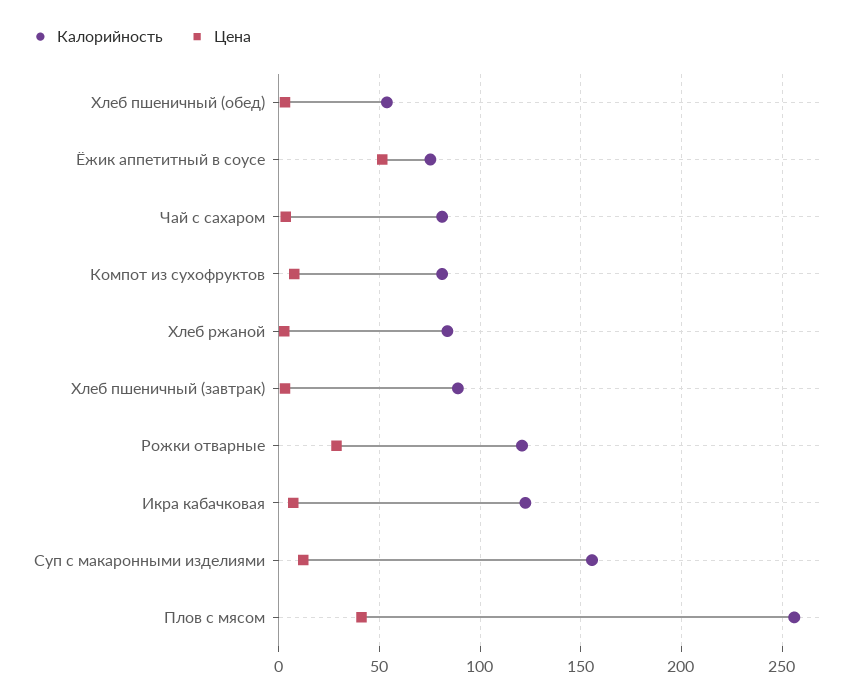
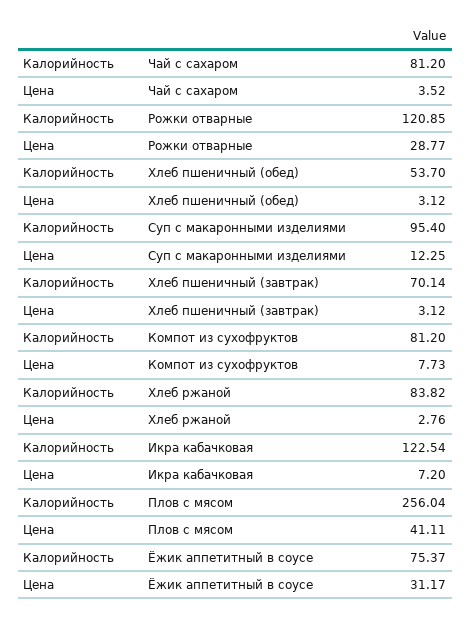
Цена, Ёжик аппетитный в соусе: 50 -> 31.17
Калорийность, Хлеб пшеничный (завтрак): 90 -> 70.14
Калорийность, Суп с макаронными изделиями: 155 -> 95.4

